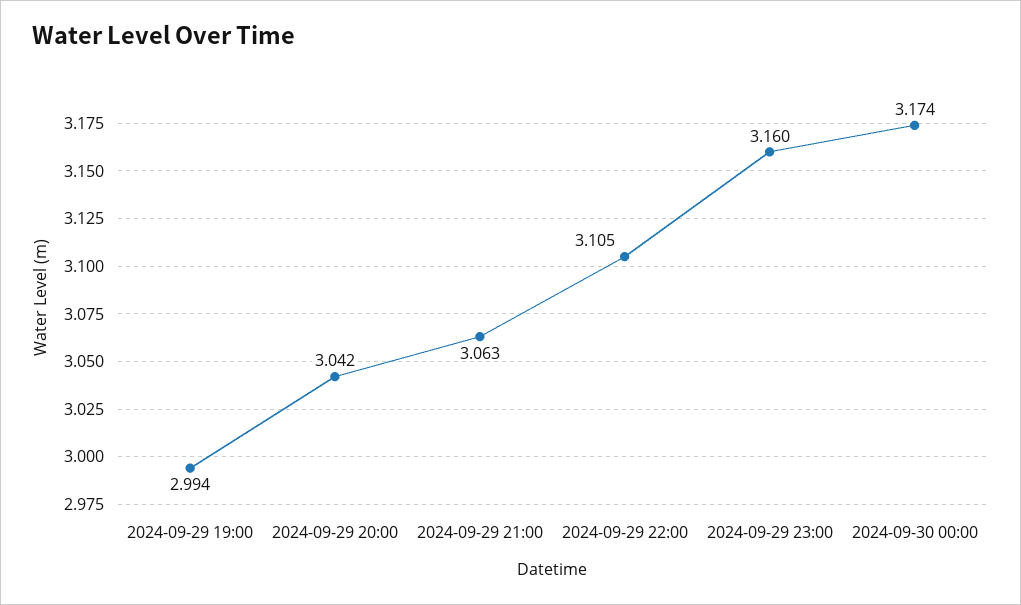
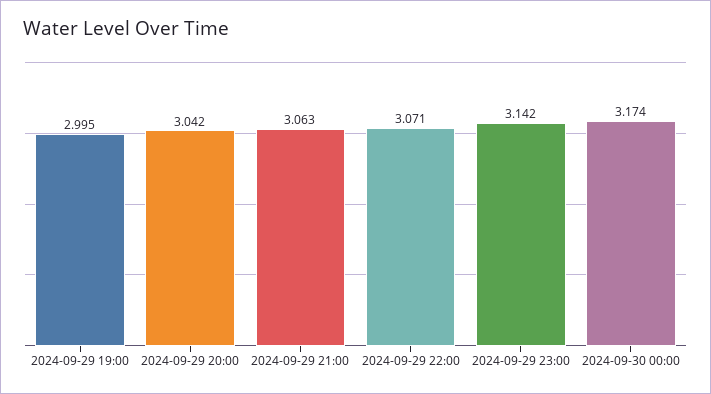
2024-09-29 19:00: 2.994 -> 2.995
2024-09-29 22:00: 3.105 -> 3.071
2024-09-29 23:00: 3.16 -> 3.142

